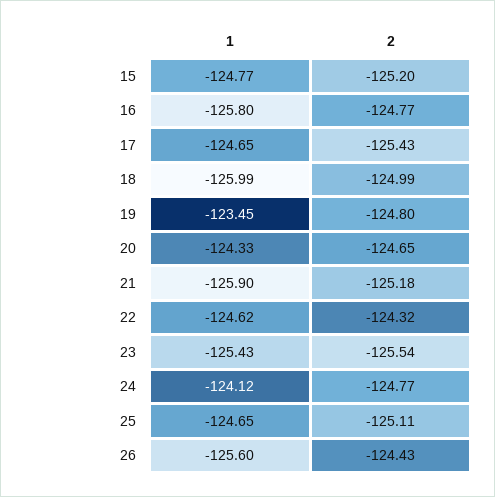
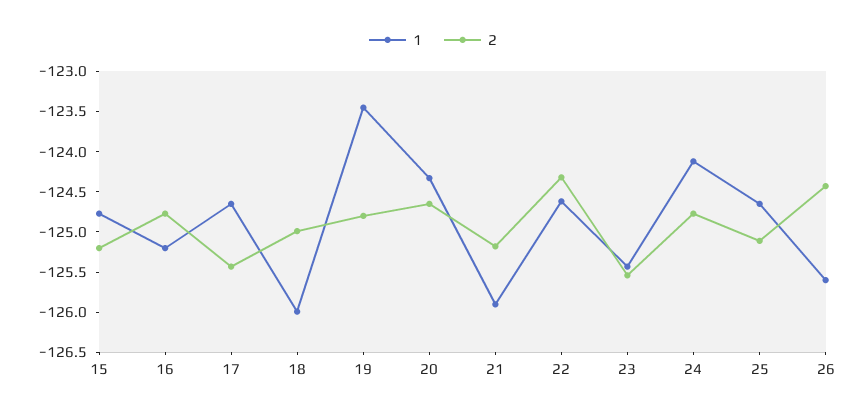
1, 16: -125.8 -> -125.2

